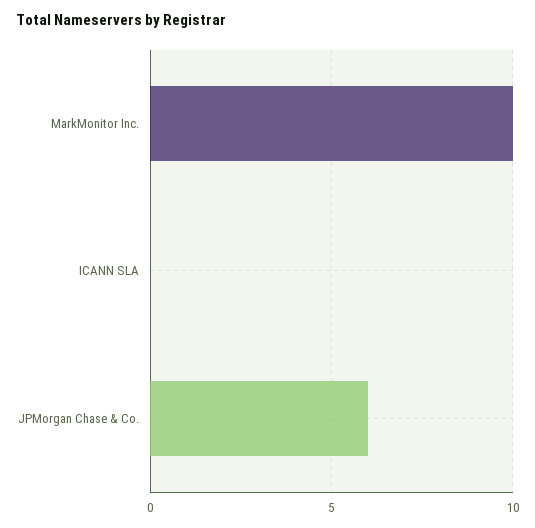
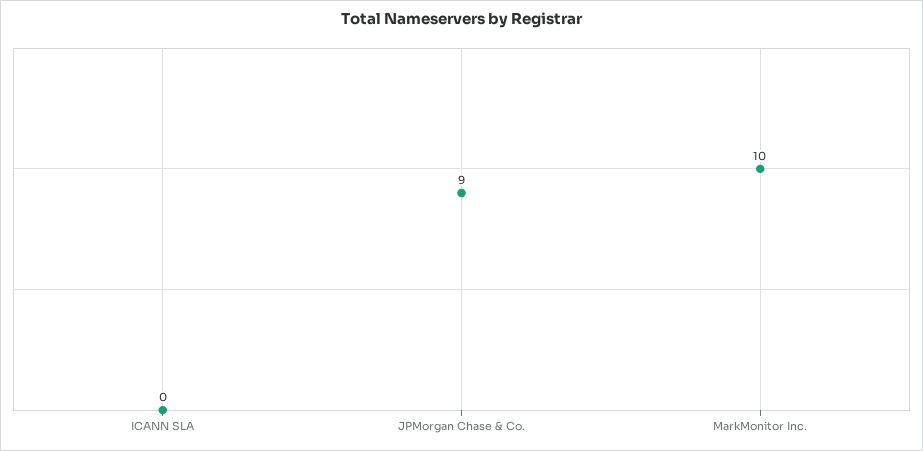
JPMorgan Chase & Co.: 6 -> 9

